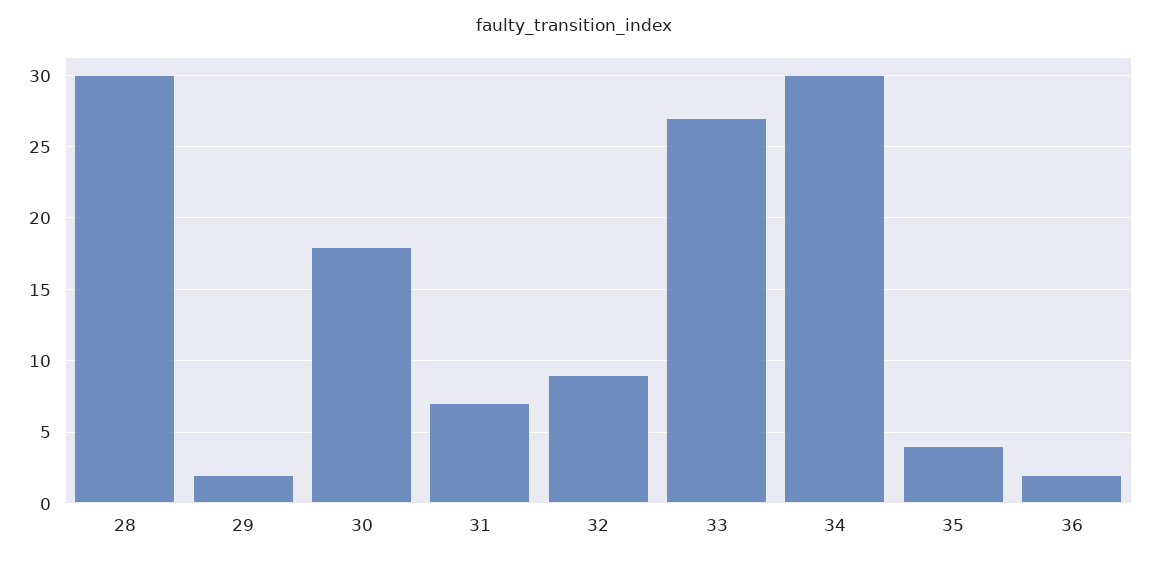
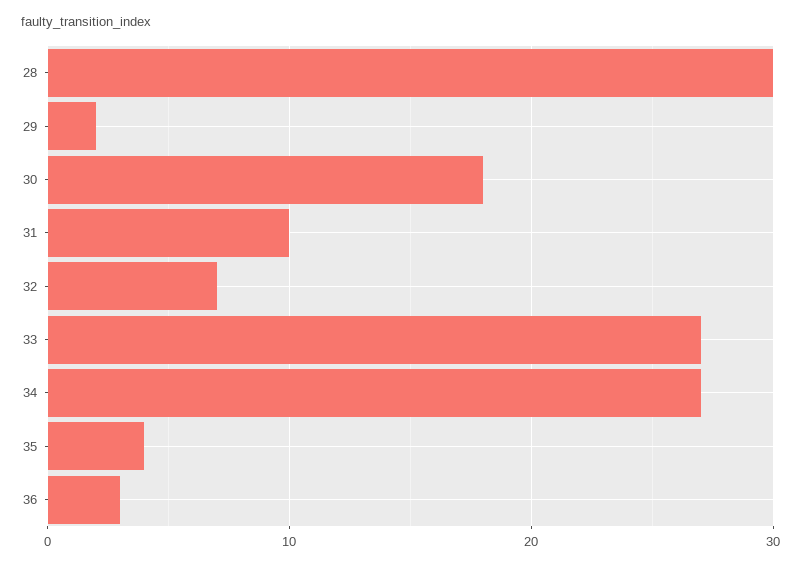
31: 7 -> 10
32: 9 -> 7
34: 30 -> 27
36: 2 -> 3

